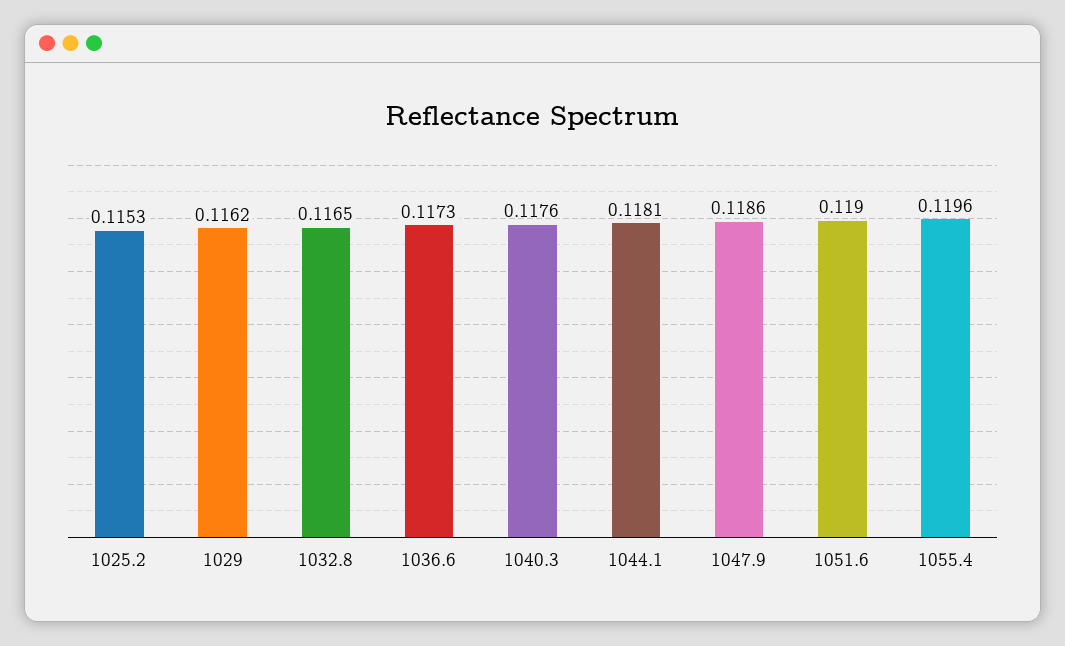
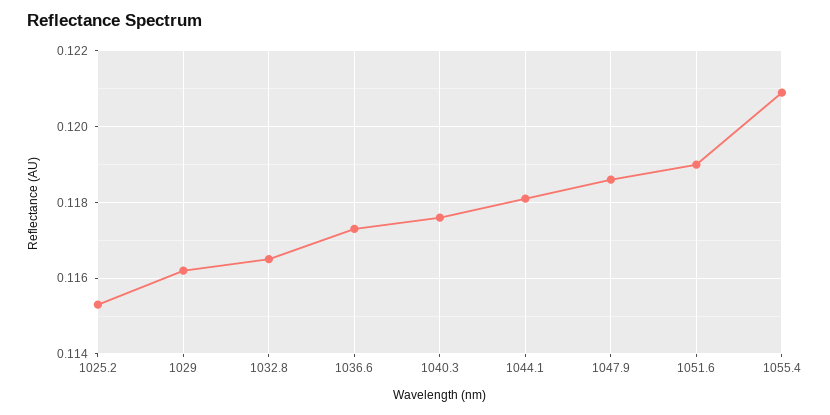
1055.4: 0.1196 -> 0.121

